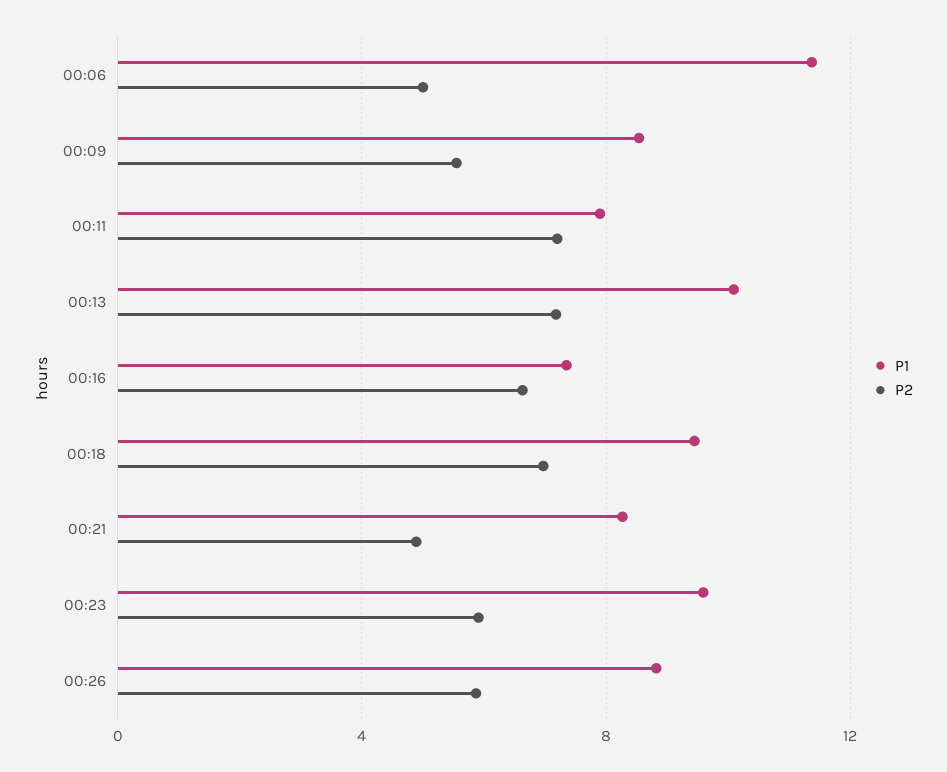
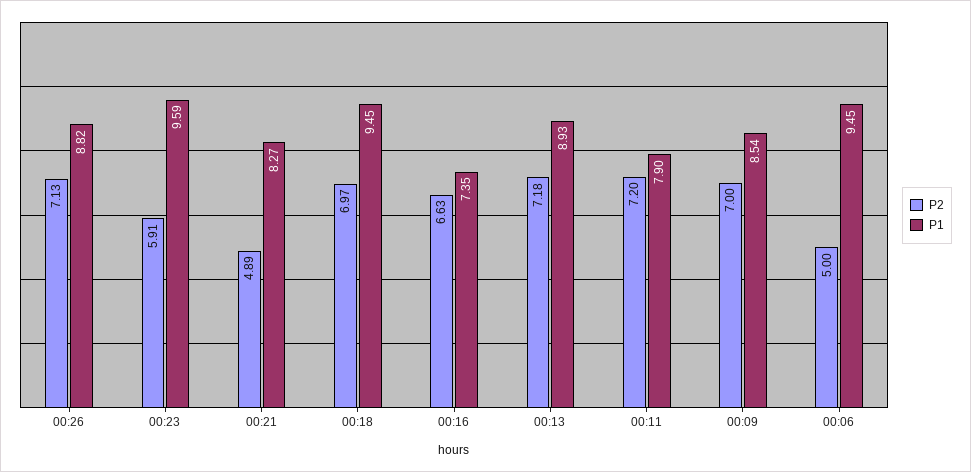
P1, 00:06: 11.5 -> 9.45
P2, 00:09: 5.5 -> 7
P1, 00:13: 10 -> 8.93
P2, 00:26: 6 -> 7.13

